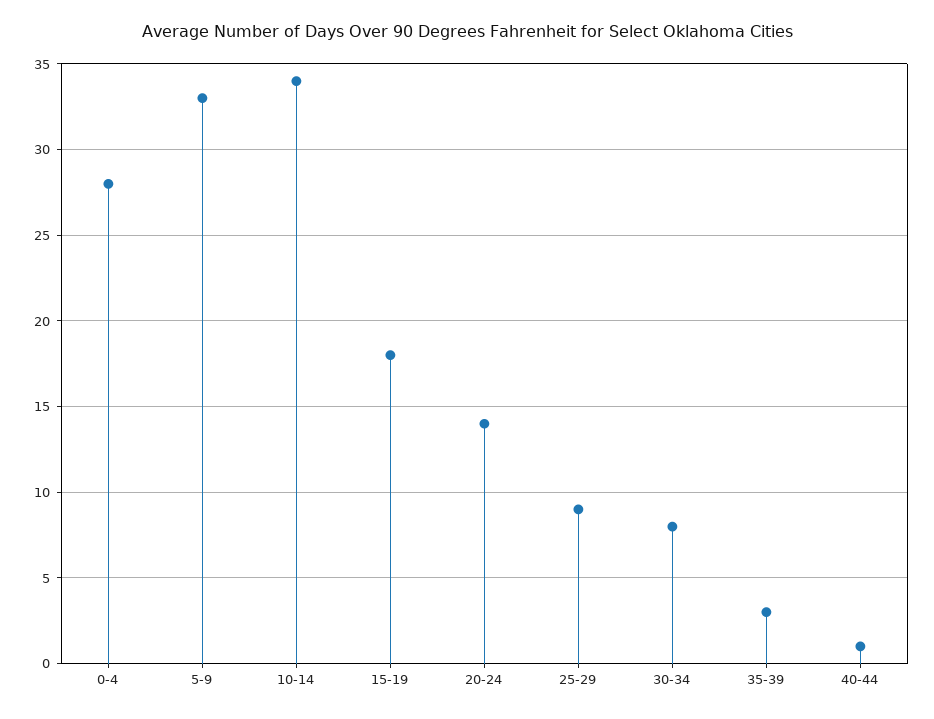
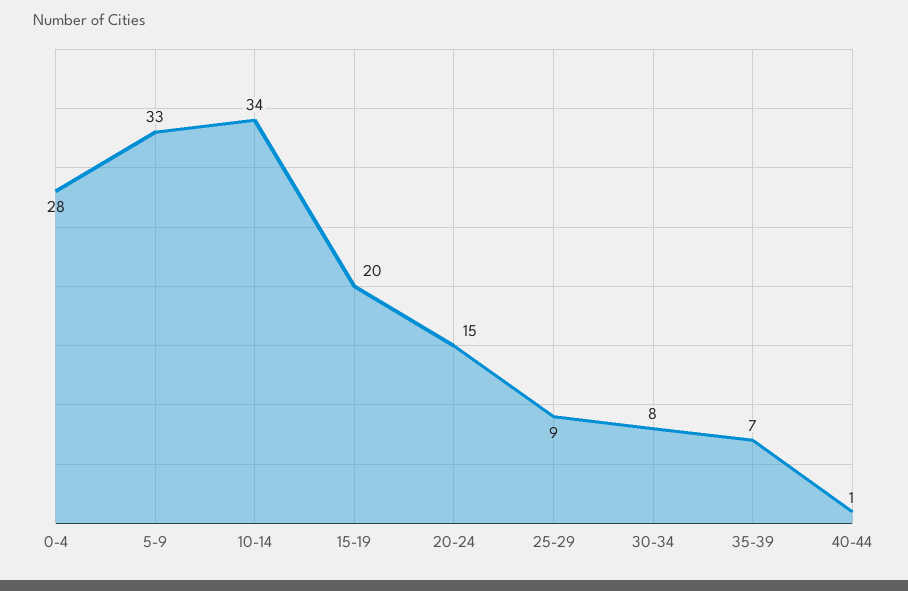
15-19: 18 -> 20
20-24: 14 -> 15
35-39: 3 -> 7

